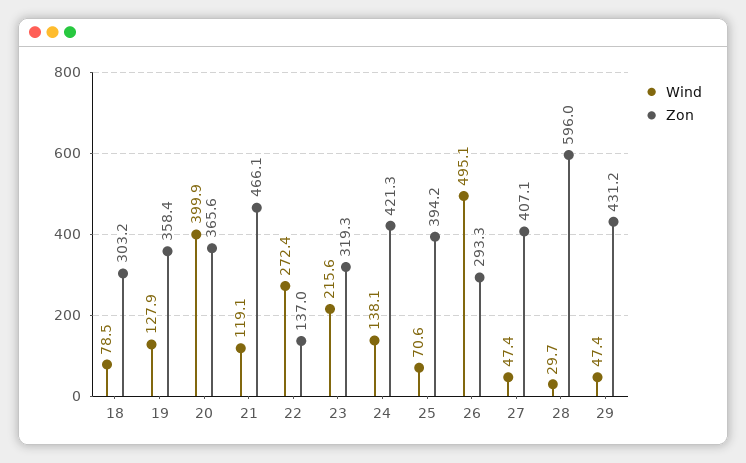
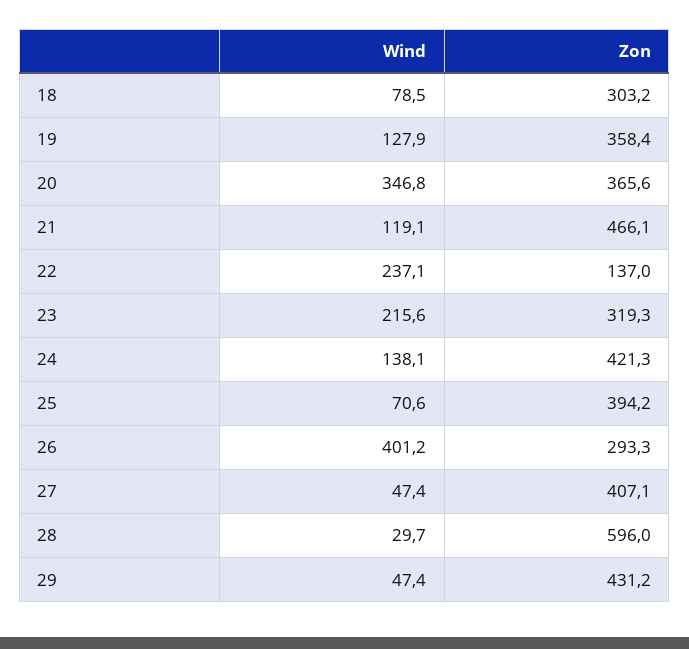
Wind, 20: 399.9 -> 346.8
Wind, 22: 272.4 -> 237.1
Wind, 26: 495.1 -> 401.2

